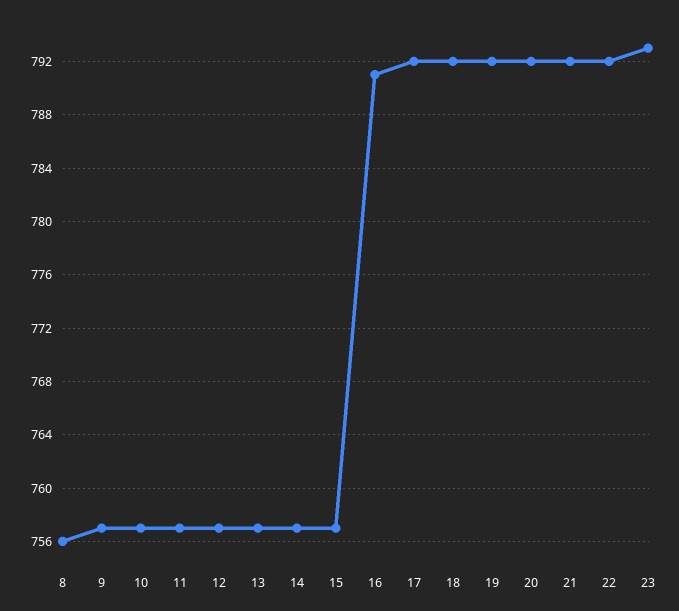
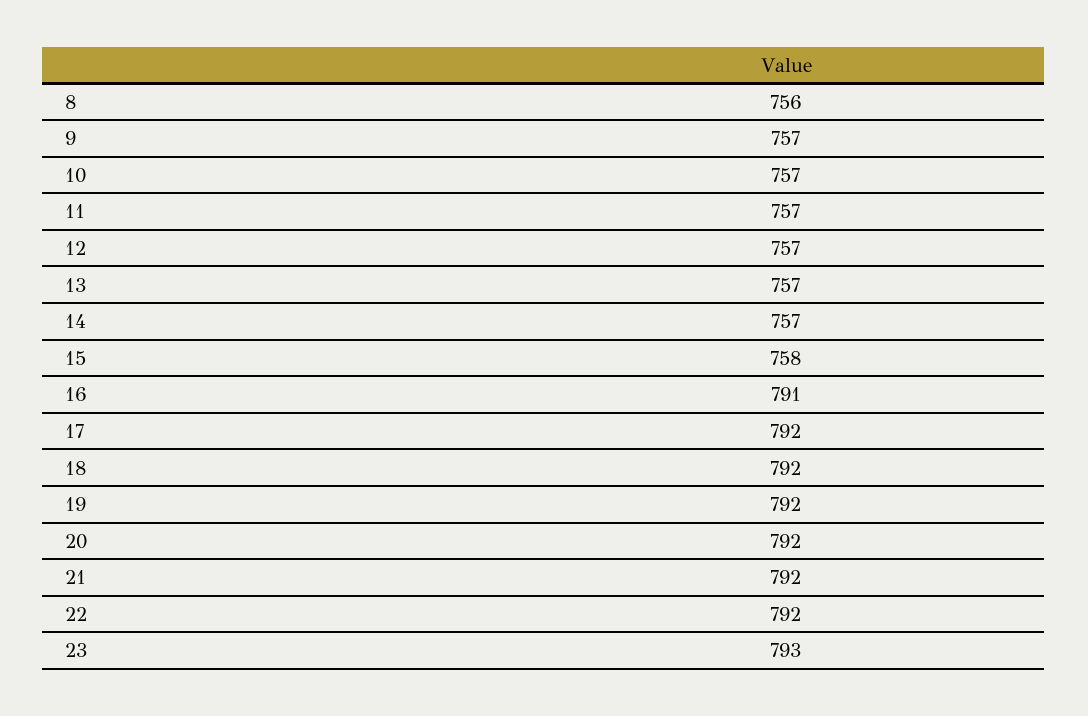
15: 757 -> 758

